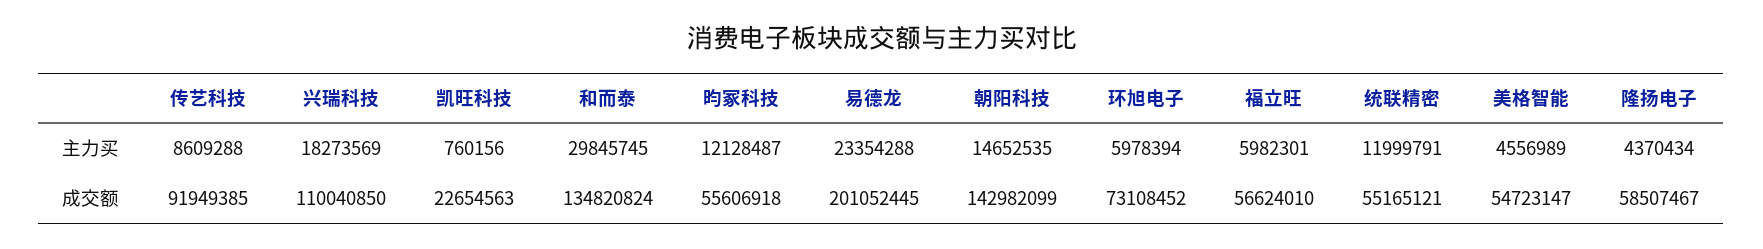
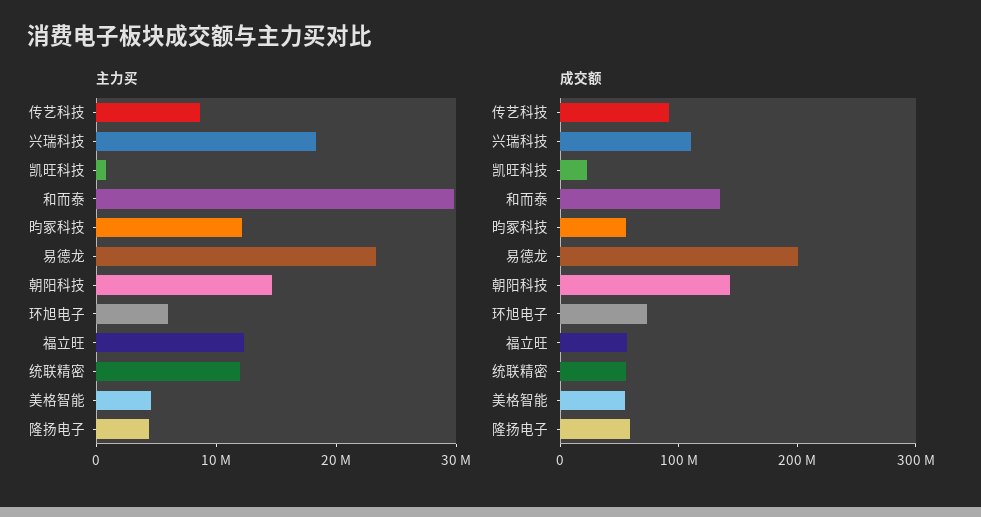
主力买, 福立旺: 5982301 -> 12000000

